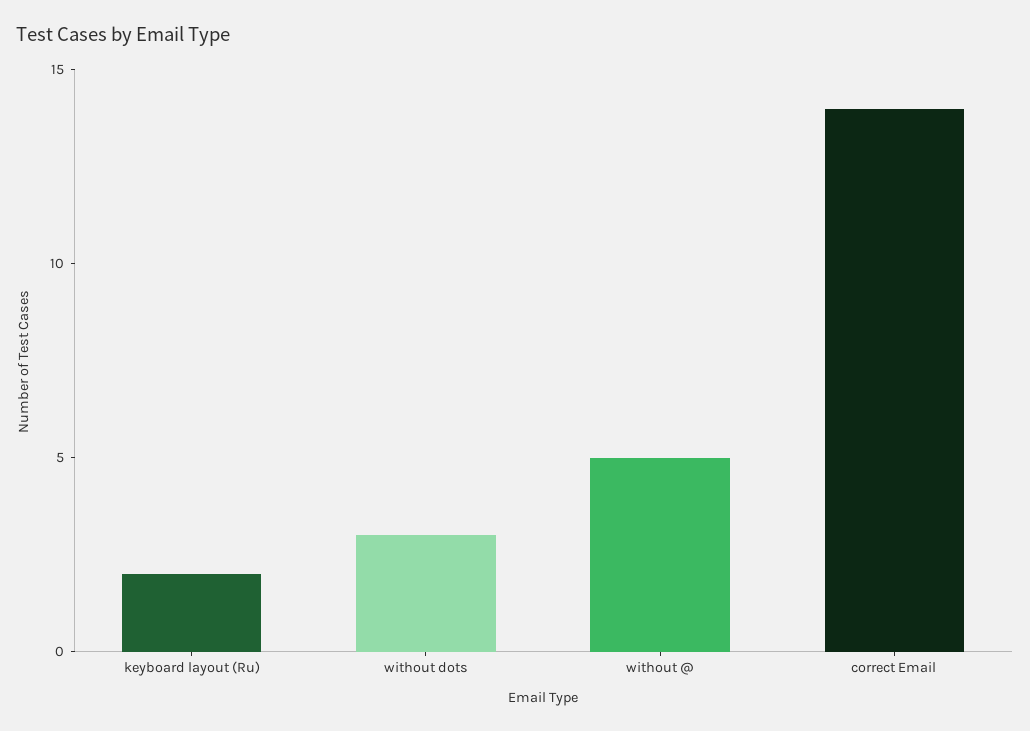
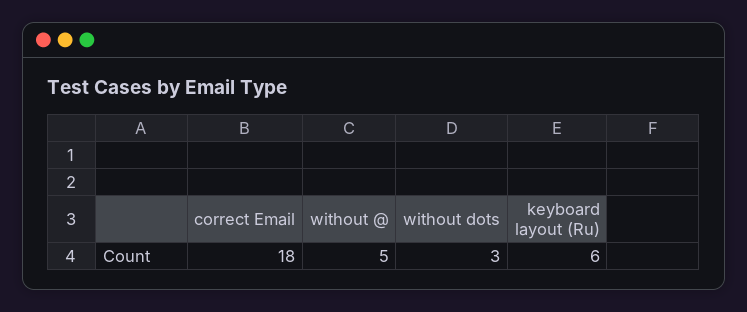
keyboard layout (Ru): 2 -> 6
correct Email: 14 -> 18

